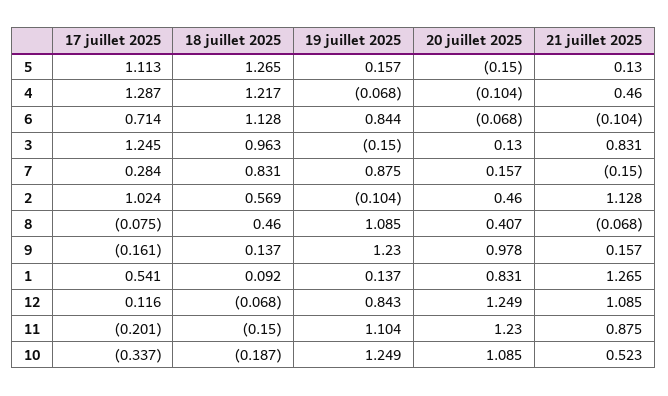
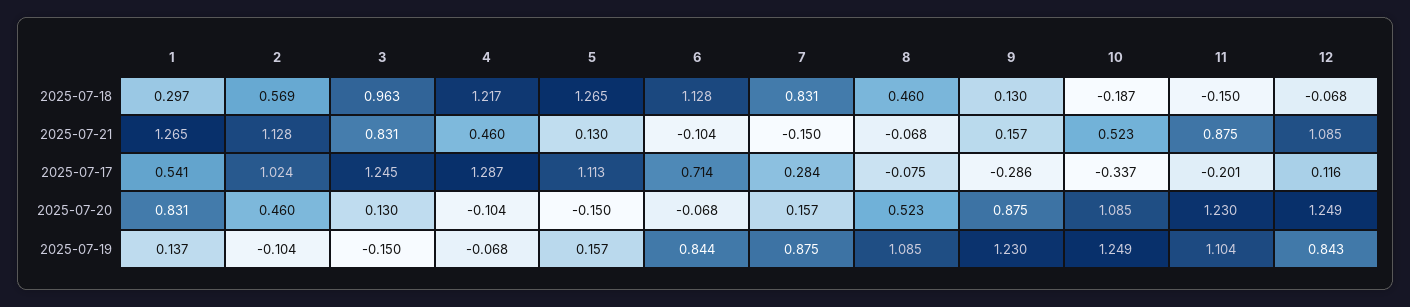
20 juillet 2025, 8: 0.407 -> 0.523
17 juillet 2025, 9: -0.161 -> -0.286
18 juillet 2025, 9: 0.137 -> 0.13
20 juillet 2025, 9: 0.978 -> 0.875
18 juillet 2025, 1: 0.092 -> 0.297

